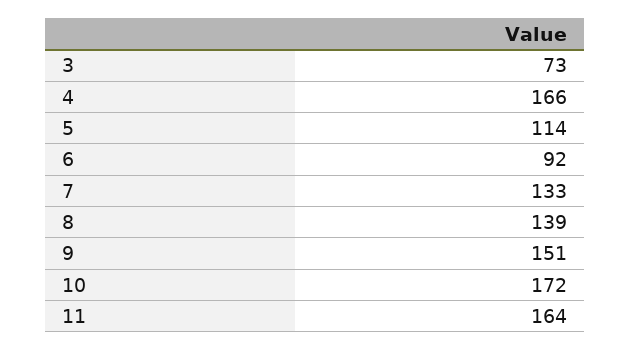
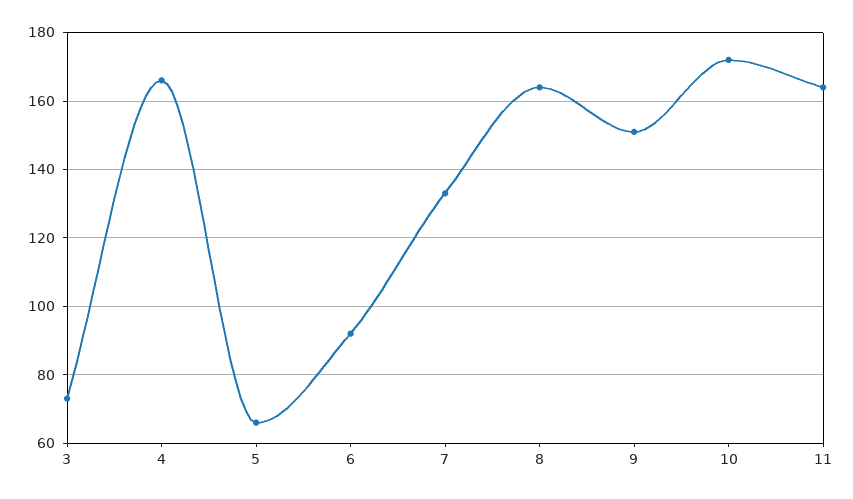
5: 114 -> 65
8: 139 -> 165

